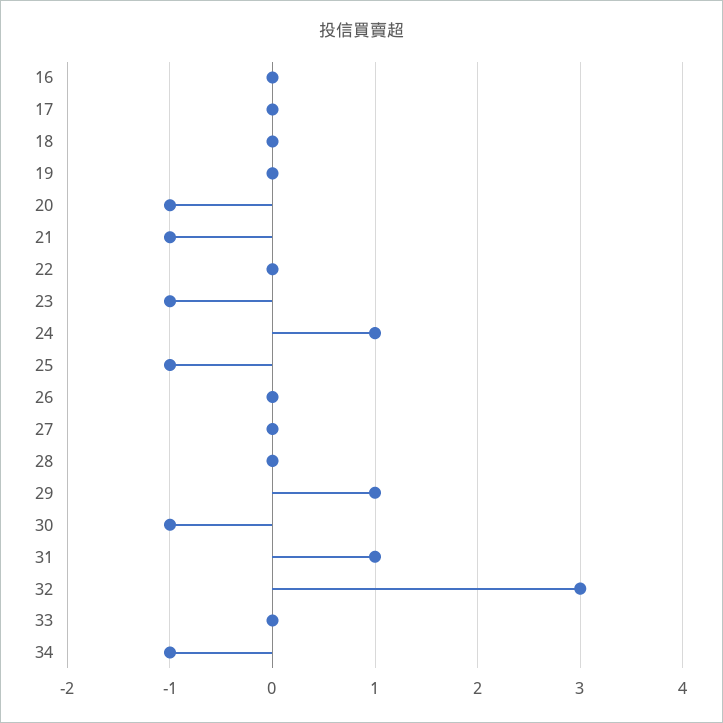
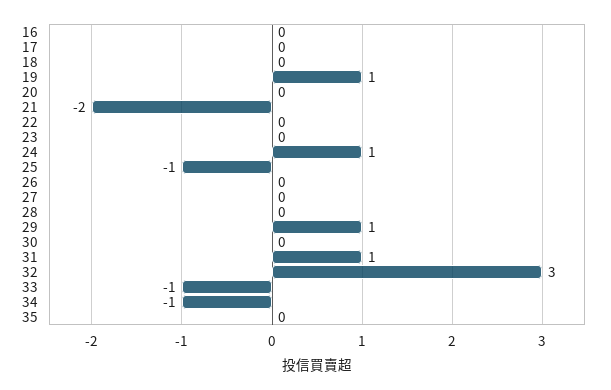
19: 0 -> 1
20: -1 -> 0
21: -1 -> -2
23: -1 -> 0
30: -1 -> 0
33: 0 -> -1
35: none -> 0

